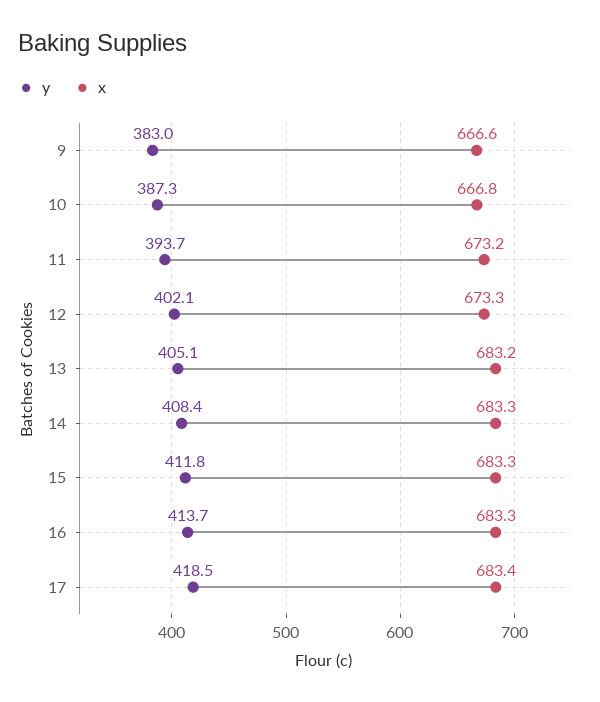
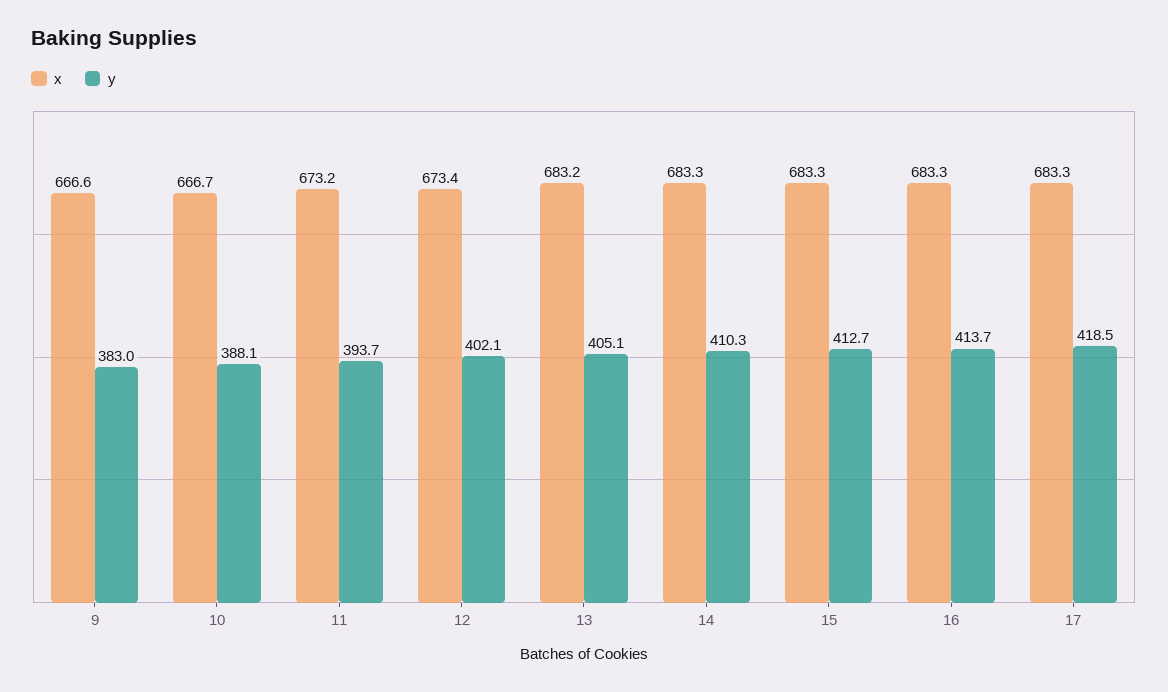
y, 10: 387.3 -> 388.1
x, 10: 666.8 -> 666.7
x, 12: 673.3 -> 673.4
y, 14: 408.4 -> 410.3
y, 15: 411.8 -> 412.7
x, 17: 683.4 -> 683.3

